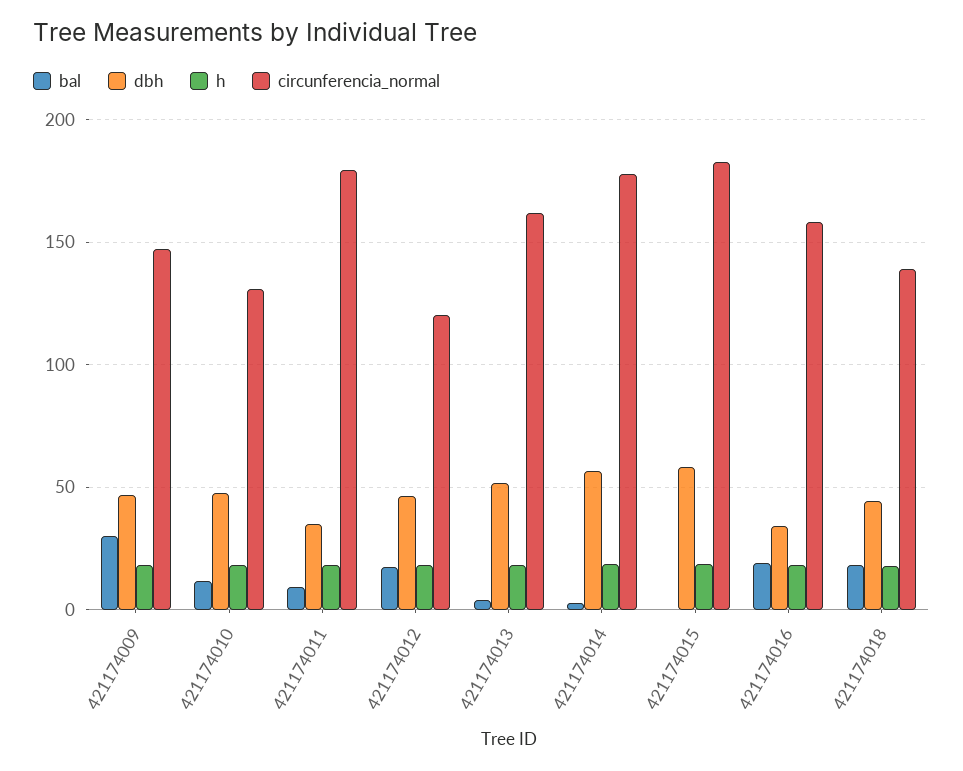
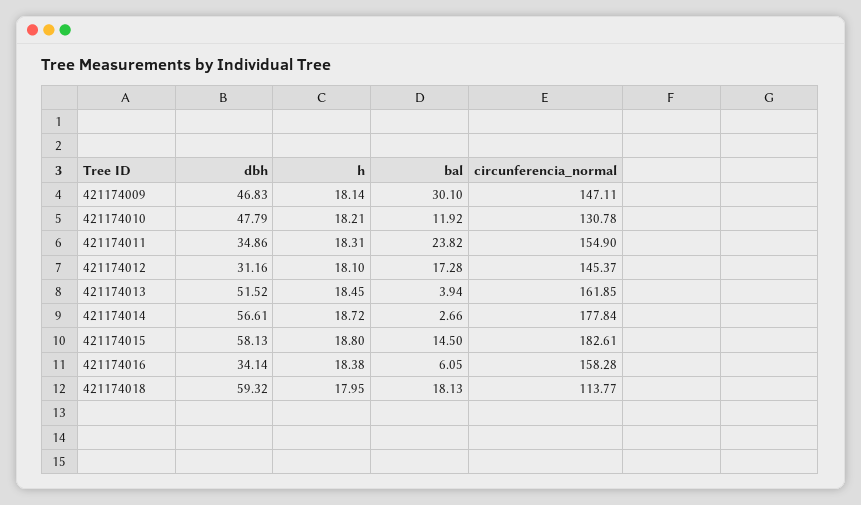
bal, 421174011: 10 -> 23.82
circunferencia_normal, 421174011: 180 -> 154.9
dbh, 421174012: 45 -> 31.16
circunferencia_normal, 421174012: 120 -> 145.37
bal, 421174015: 0 -> 14.5
bal, 421174016: 20 -> 6.05
dbh, 421174018: 45 -> 59.32
circunferencia_normal, 421174018: 140 -> 113.77

